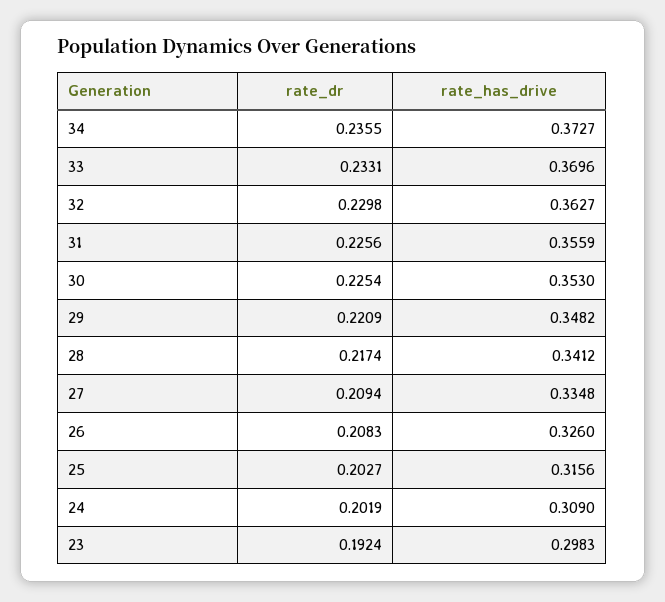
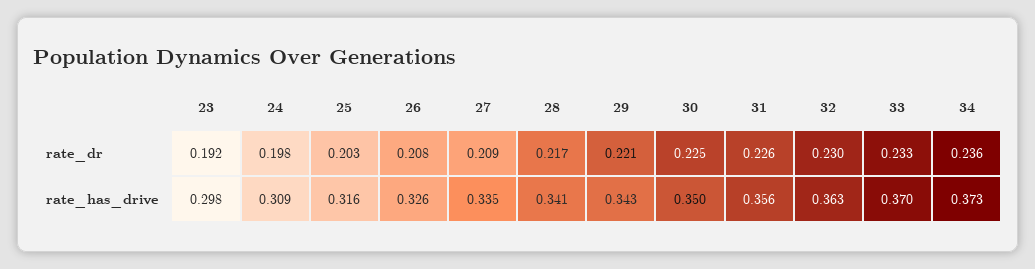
rate_has_drive, 30: 0.353 -> 0.35
rate_has_drive, 29: 0.3482 -> 0.343
rate_dr, 24: 0.2019 -> 0.198

